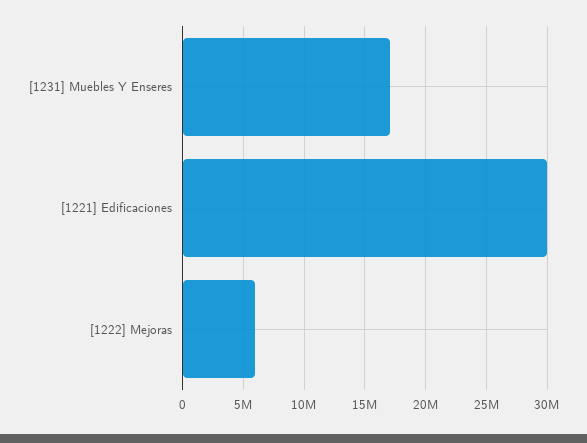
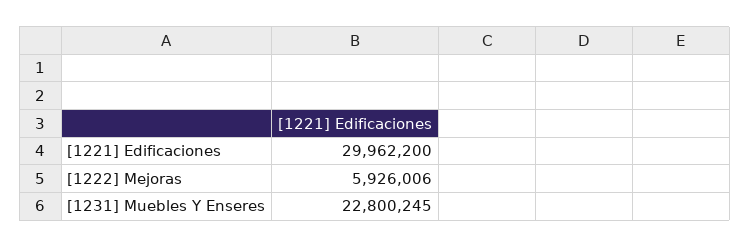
[1231] Muebles Y Enseres: 17000000 -> 22800245

